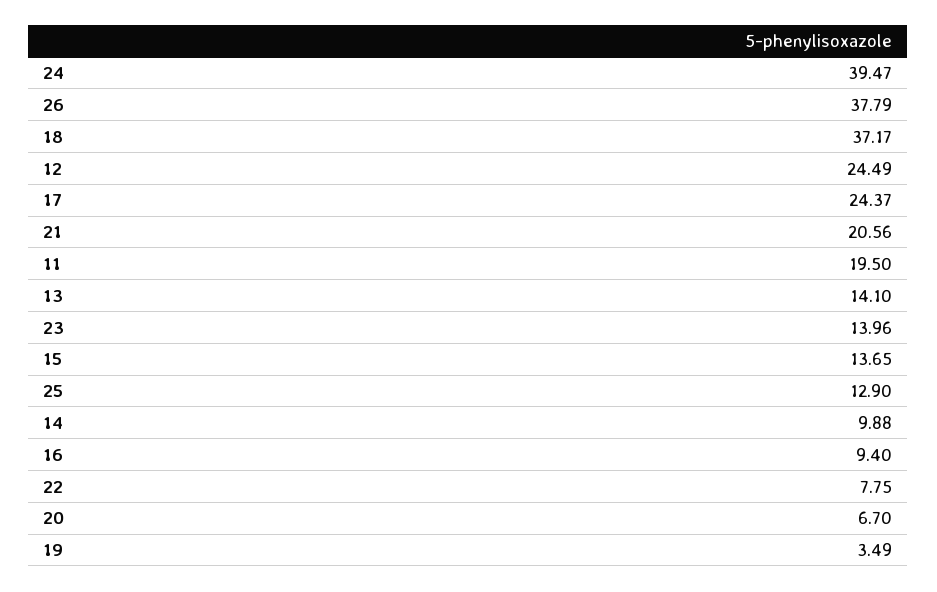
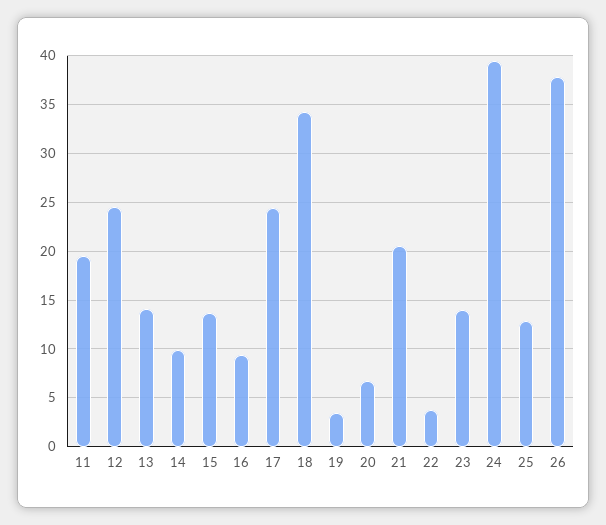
18: 37.17 -> 34
22: 7.75 -> 4

